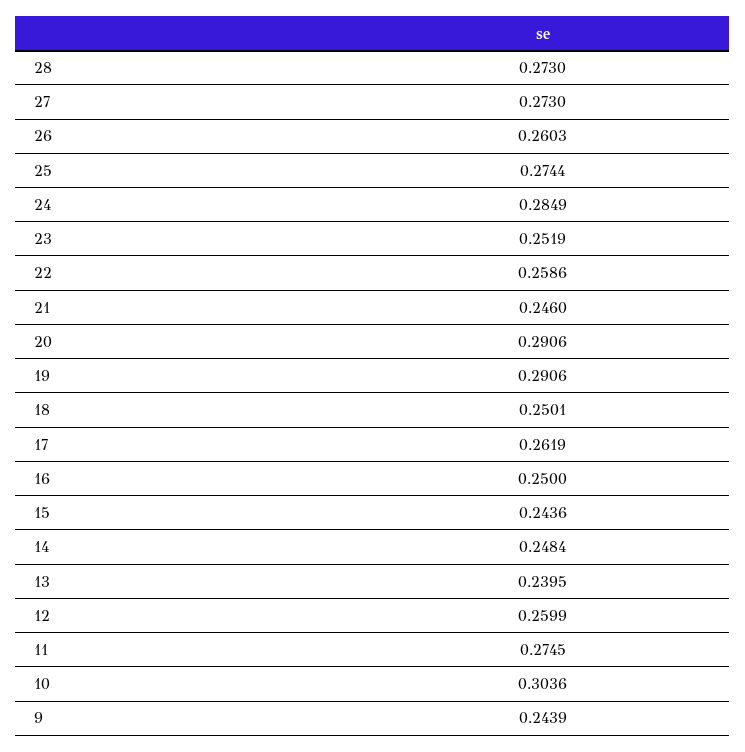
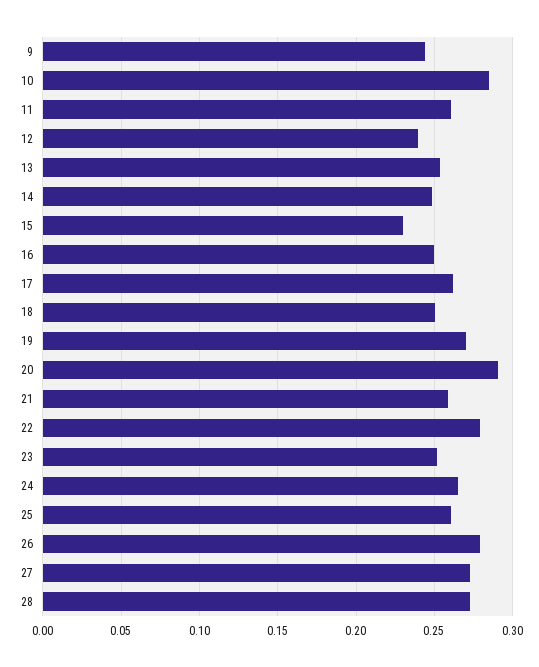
26: 0.2603 -> 0.28
25: 0.2744 -> 0.26
24: 0.2849 -> 0.265
22: 0.2586 -> 0.28
21: 0.246 -> 0.26
19: 0.2906 -> 0.27
15: 0.2436 -> 0.23
13: 0.2395 -> 0.255
12: 0.2599 -> 0.24
11: 0.2745 -> 0.26
10: 0.3036 -> 0.285

